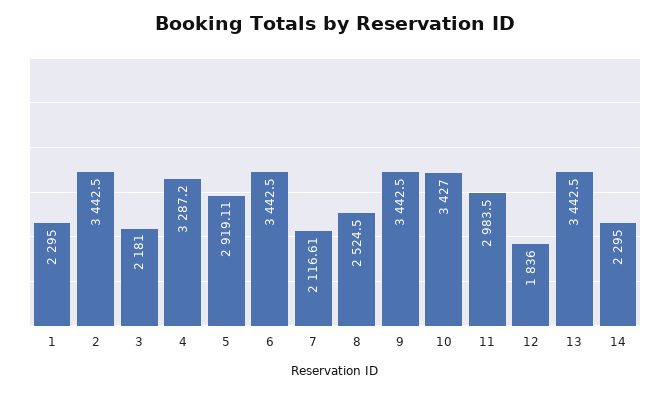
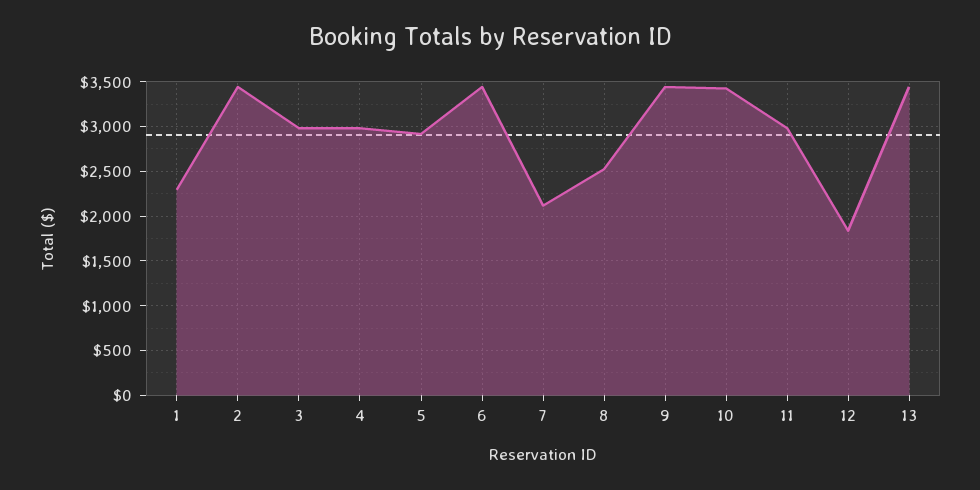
3: 2181 -> 3000
4: 3287.2 -> 3000
14: 2295 -> none

